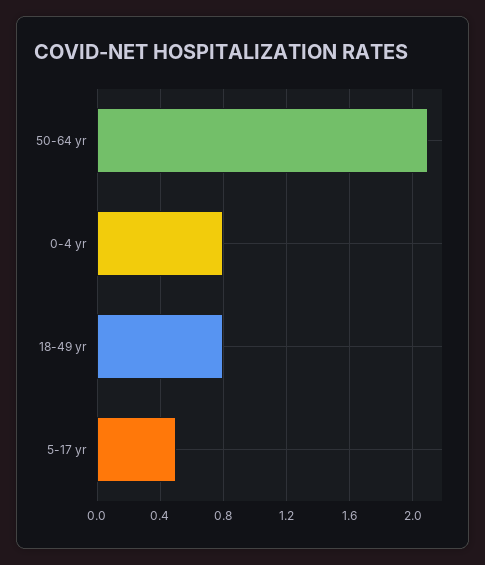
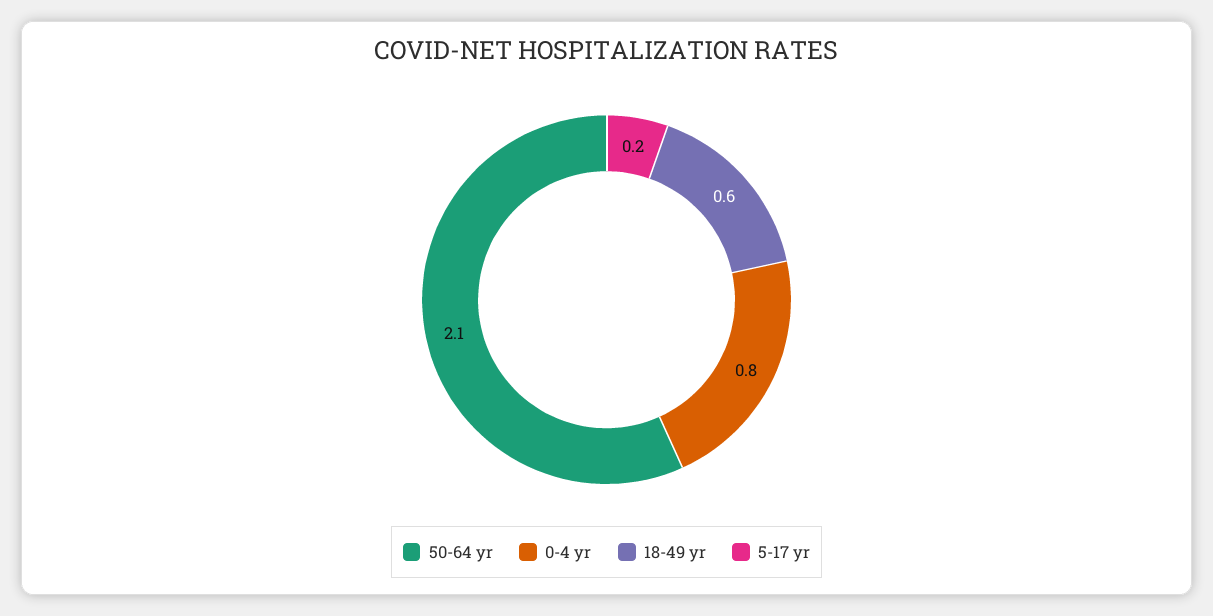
18-49 yr: 0.8 -> 0.6
5-17 yr: 0.5 -> 0.2

